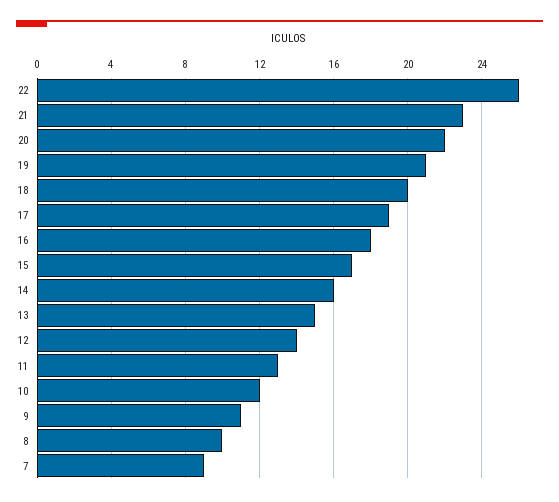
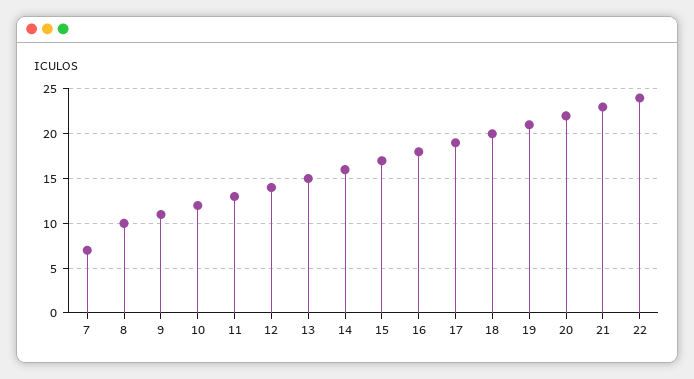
22: 26 -> 24
7: 9 -> 7

